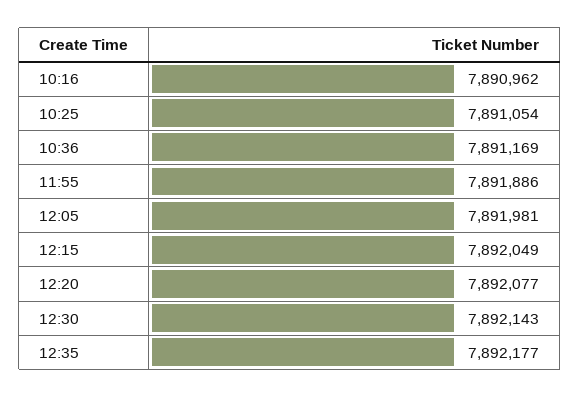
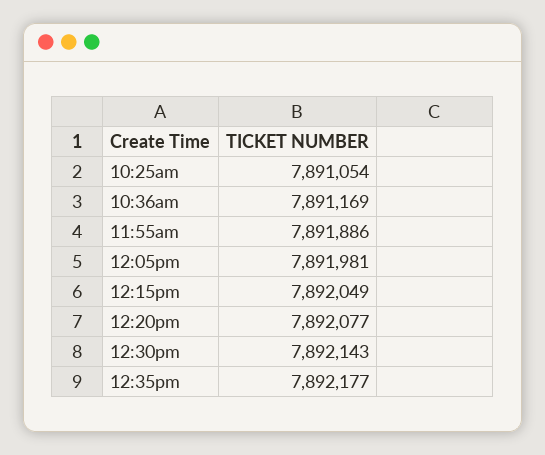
10:16: 7890962 -> none

